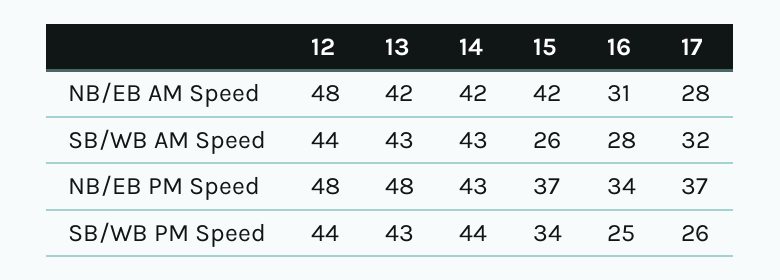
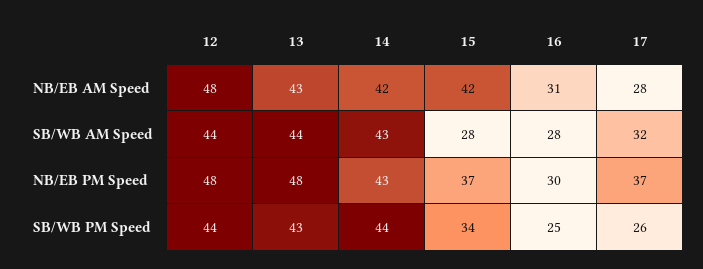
13, NB/EB AM Speed: 42 -> 43
13, SB/WB AM Speed: 43 -> 44
15, SB/WB AM Speed: 26 -> 28
16, NB/EB PM Speed: 34 -> 30

